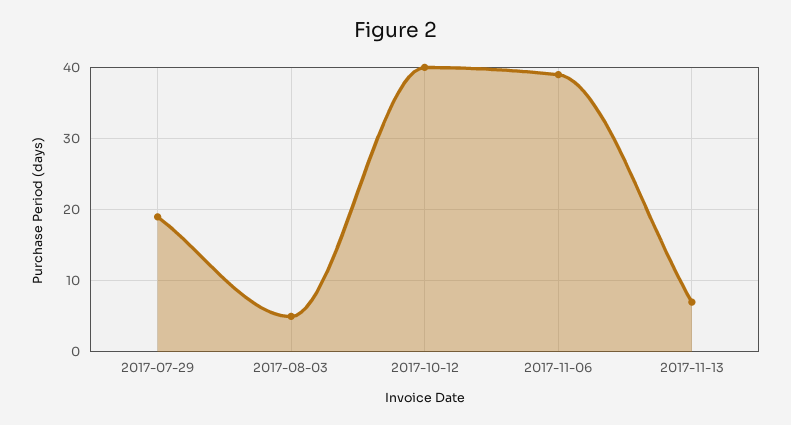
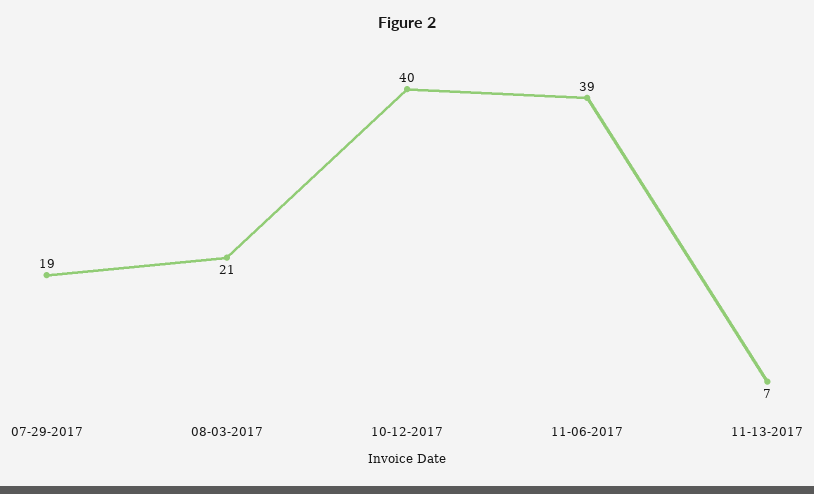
2017-08-03: 5 -> 21

